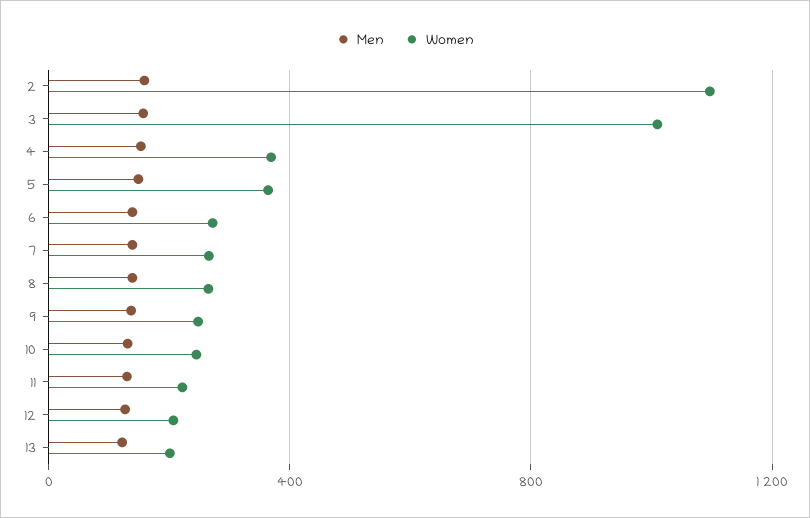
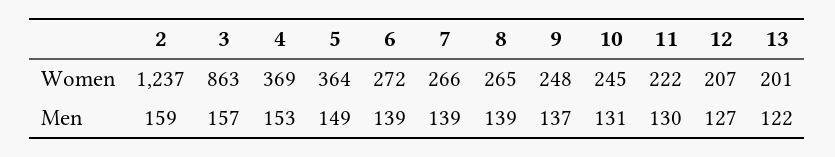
Women, 2: 1100 -> 1237
Women, 3: 1000 -> 863

